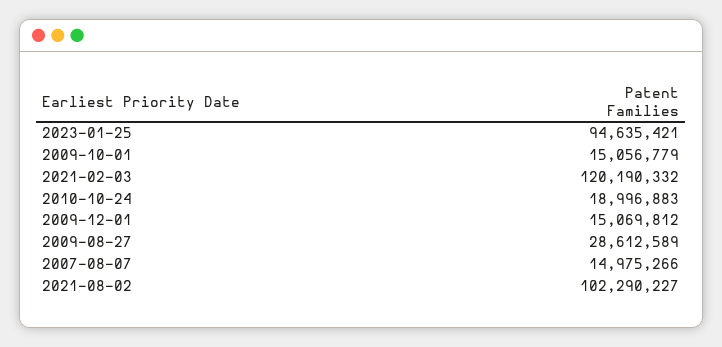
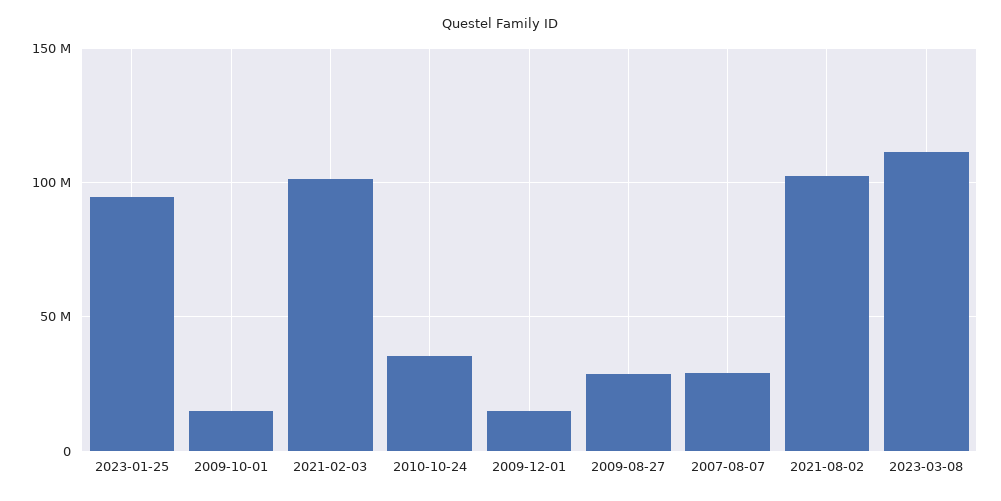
2021-02-03: 120190332 -> 100000000
2010-10-24: 18996883 -> 35000000
2007-08-07: 14975266 -> 30000000
2023-03-08: none -> 110000000

